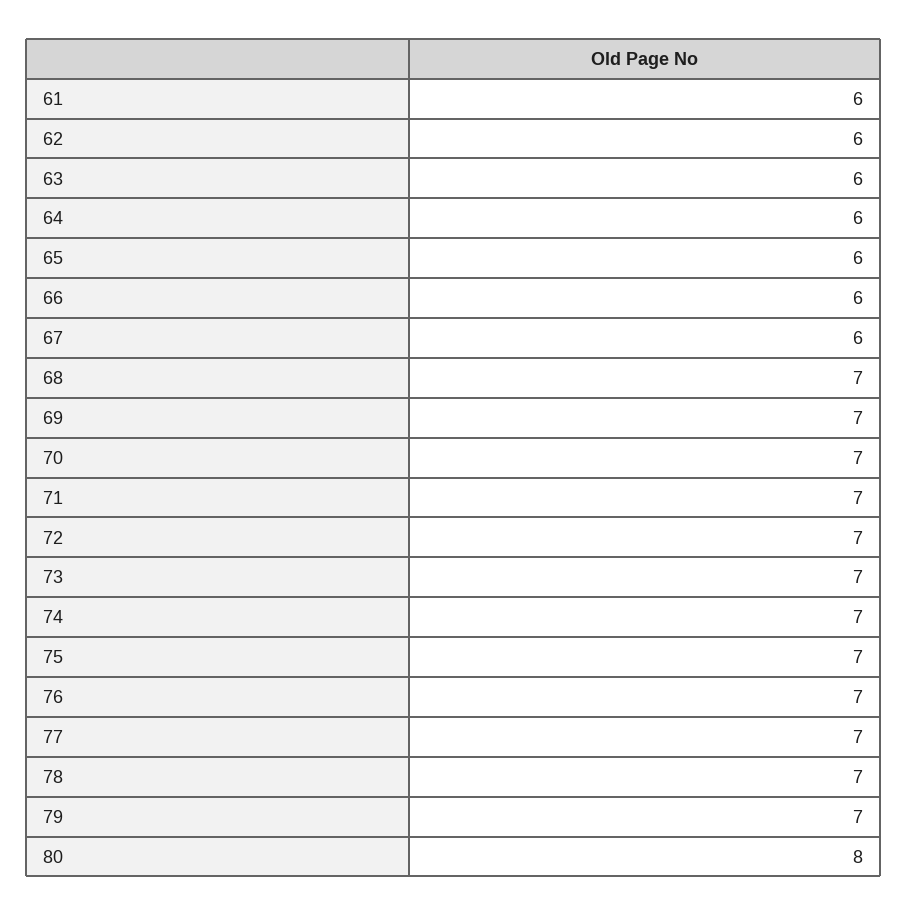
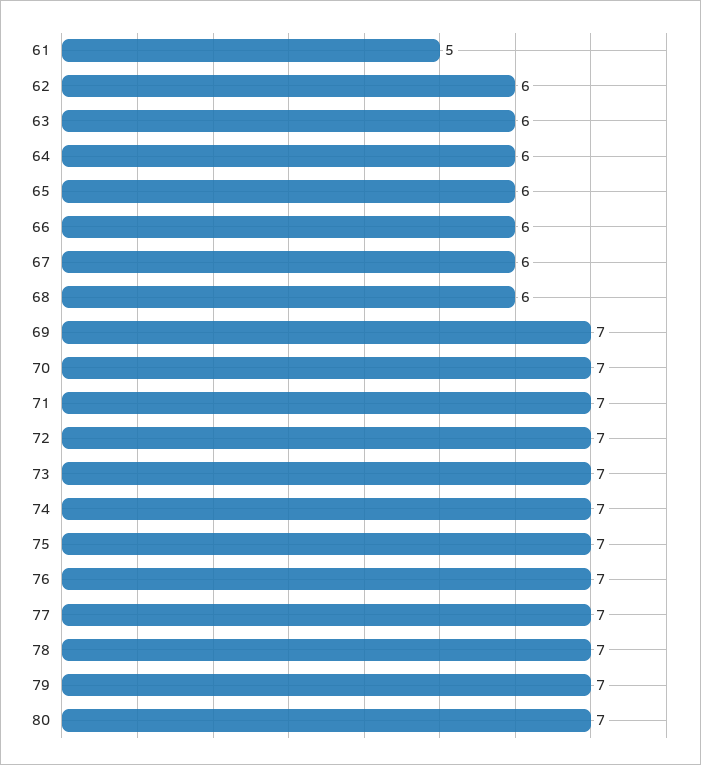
61: 6 -> 5
68: 7 -> 6
80: 8 -> 7

